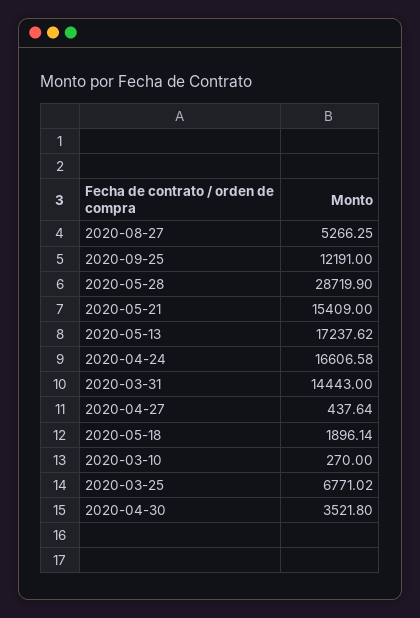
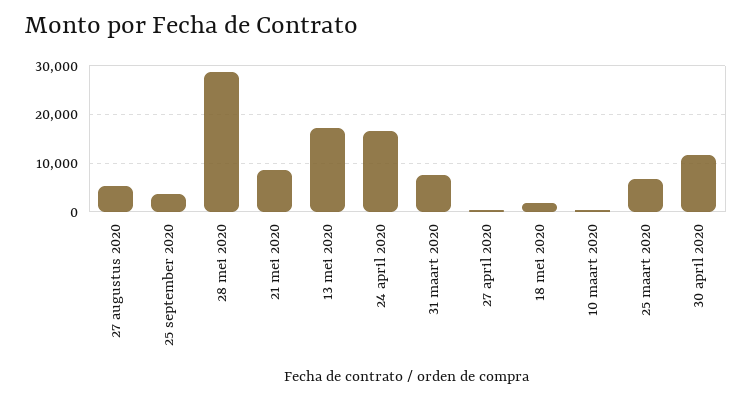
2020-09-25: 12191 -> 4000
2020-05-21: 15409 -> 8000
2020-03-31: 14443 -> 8000
2020-04-30: 3521.8 -> 12000

